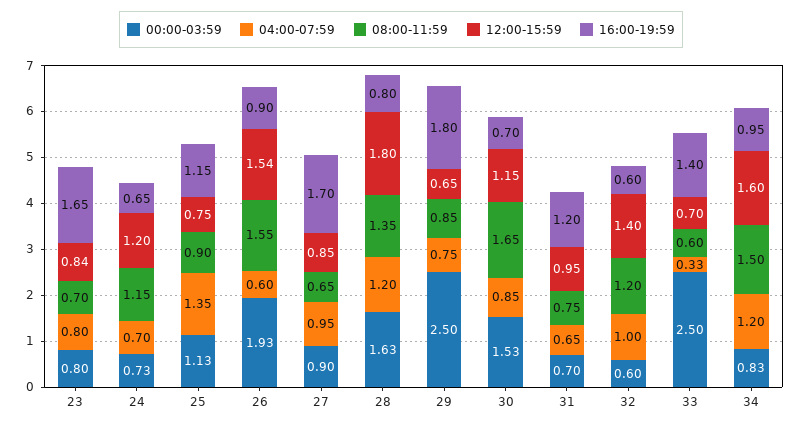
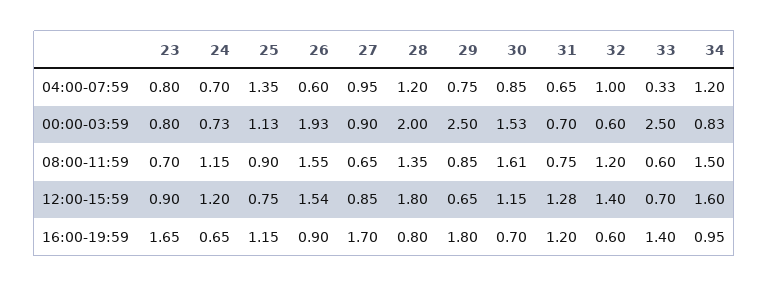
12:00-15:59, 23: 0.84 -> 0.9
00:00-03:59, 28: 1.63 -> 2
08:00-11:59, 30: 1.65 -> 1.61
12:00-15:59, 31: 0.95 -> 1.28

